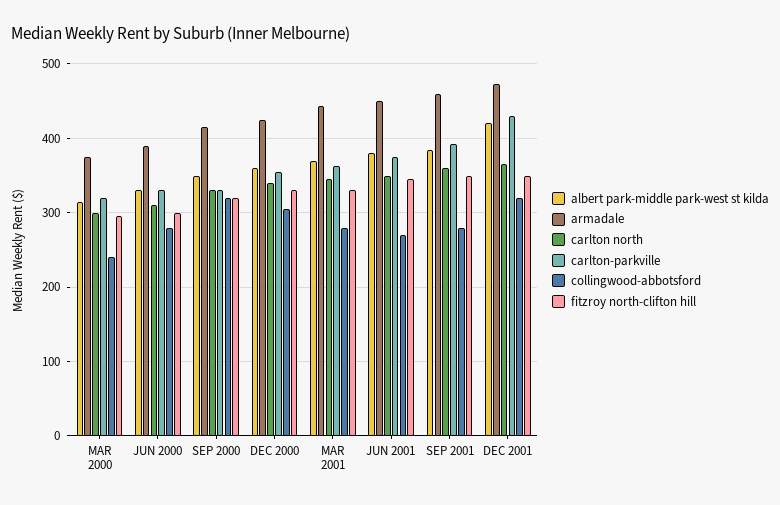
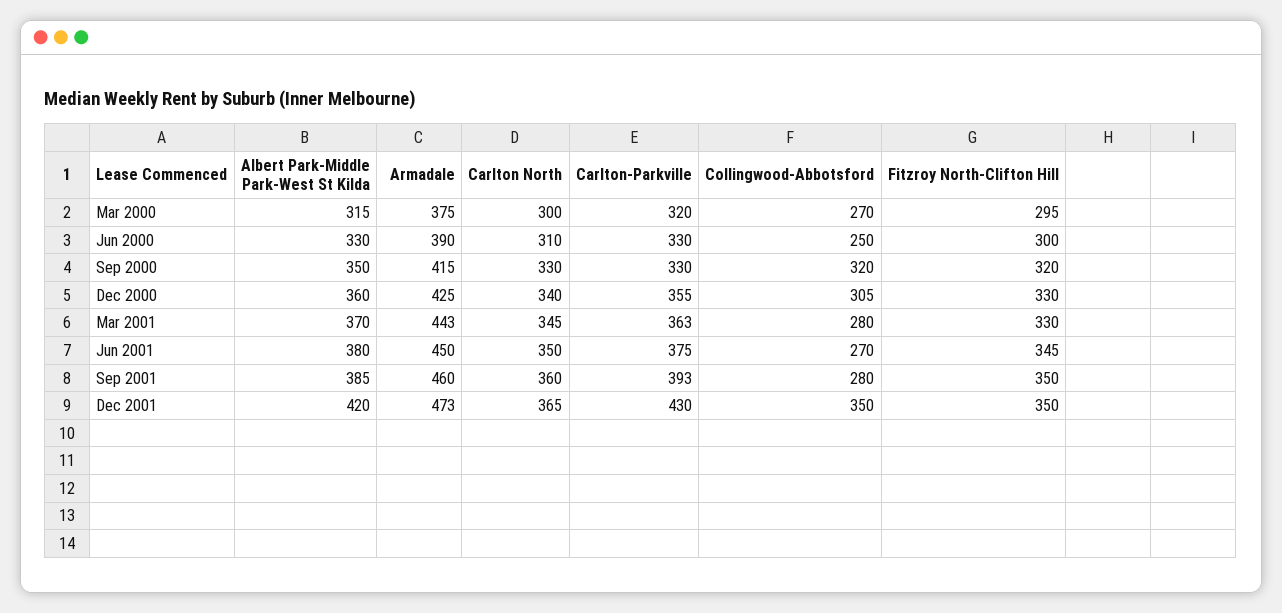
collingwood-abbotsford, MAR 2000: 240 -> 270
collingwood-abbotsford, JUN 2000: 280 -> 250
collingwood-abbotsford, DEC 2001: 320 -> 350

